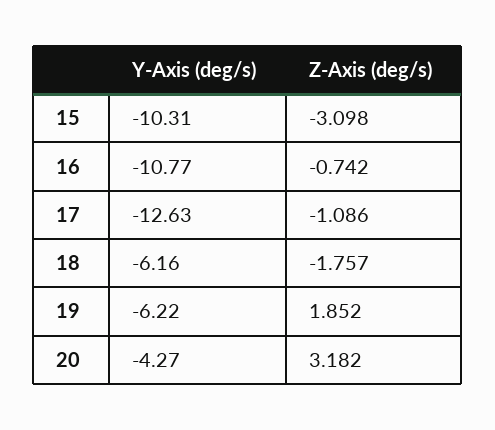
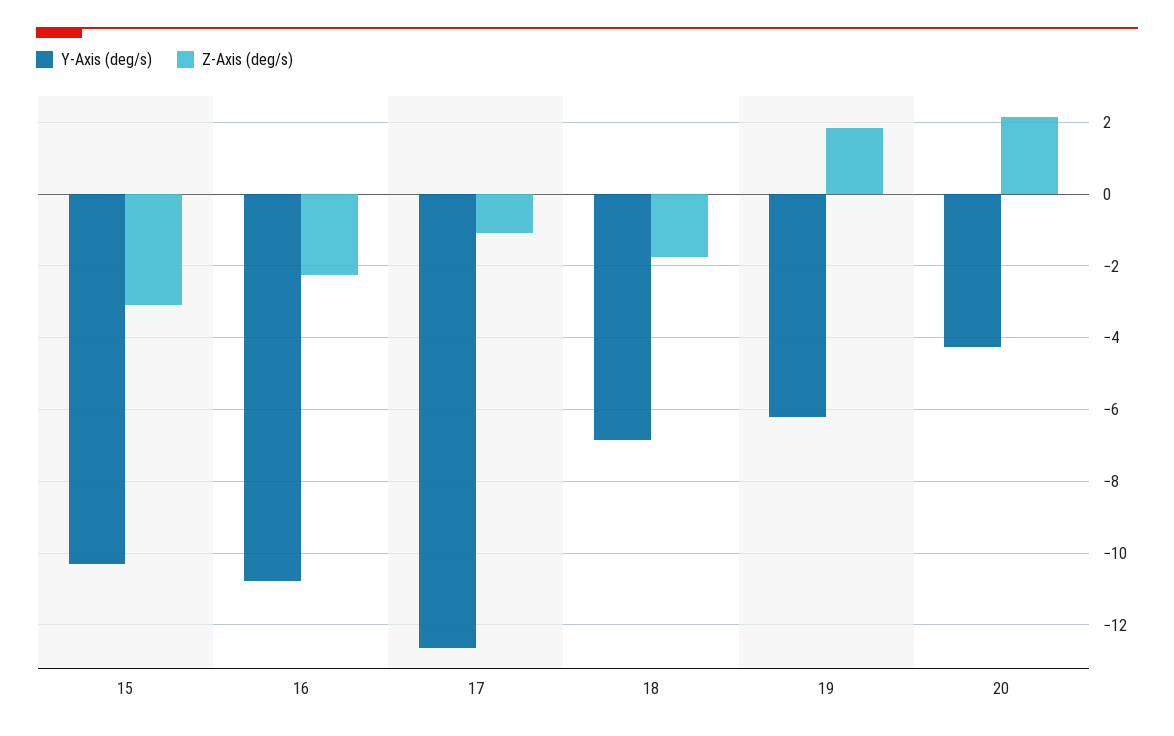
Z-Axis (deg/s), 16: -0.742 -> -2.2
Y-Axis (deg/s), 18: -6.16 -> -6.8
Z-Axis (deg/s), 20: 3.182 -> 2.2

